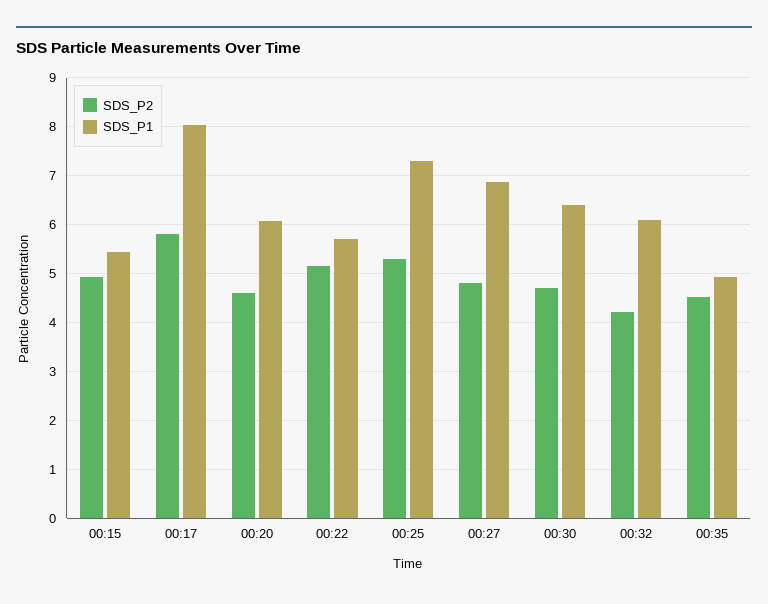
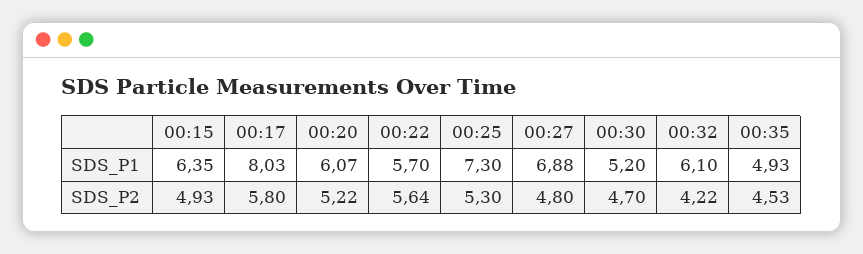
SDS_P1, 00:15: 5.4 -> 6.35
SDS_P2, 00:20: 4.6 -> 5.22
SDS_P2, 00:22: 5.2 -> 5.64
SDS_P1, 00:30: 6.4 -> 5.2

